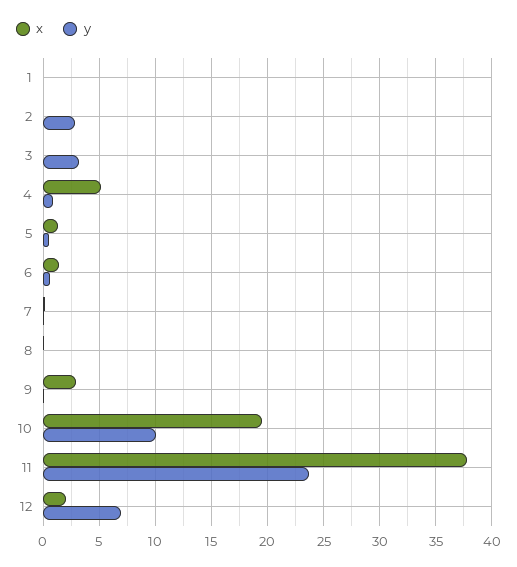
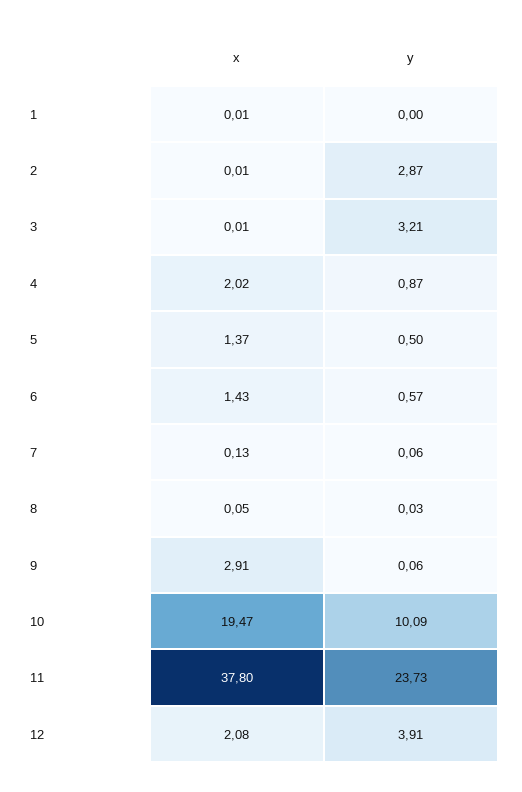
x, 4: 5 -> 2.02
y, 12: 7 -> 3.91

